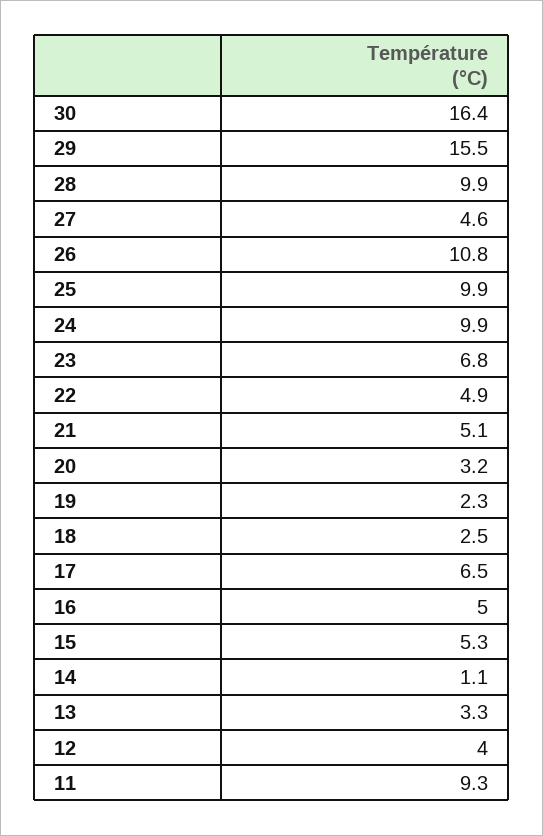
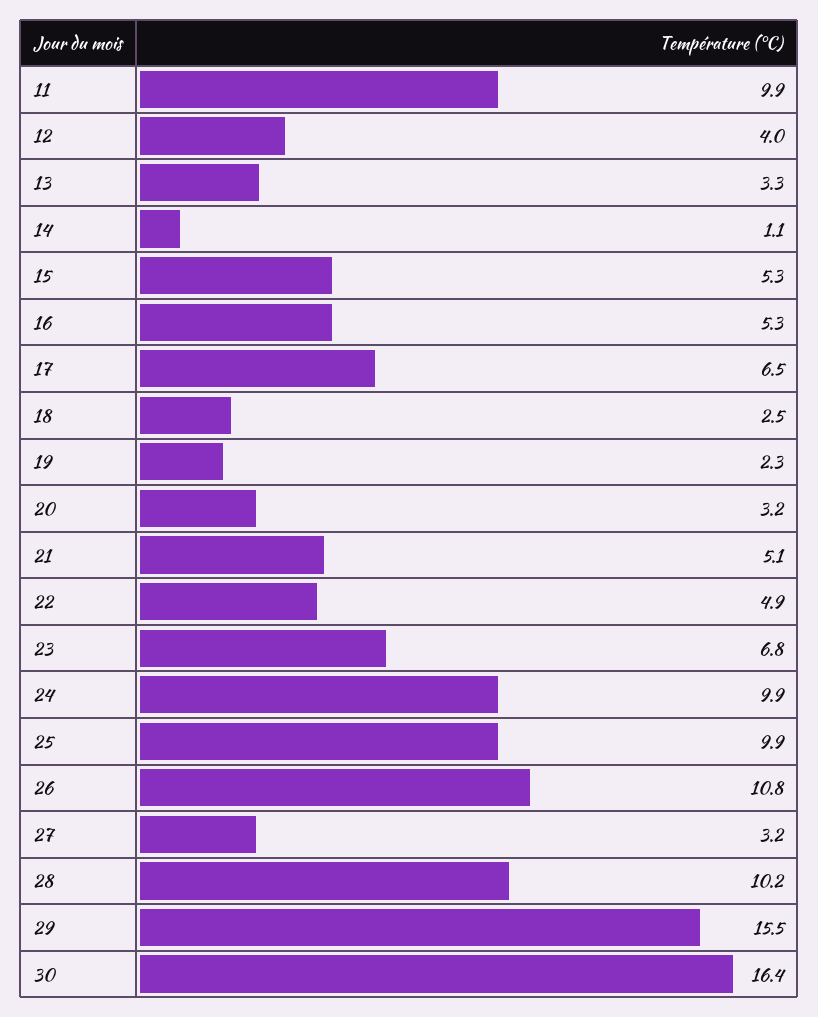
28: 9.9 -> 10.2
27: 4.6 -> 3.2
16: 5 -> 5.3
11: 9.3 -> 9.9

